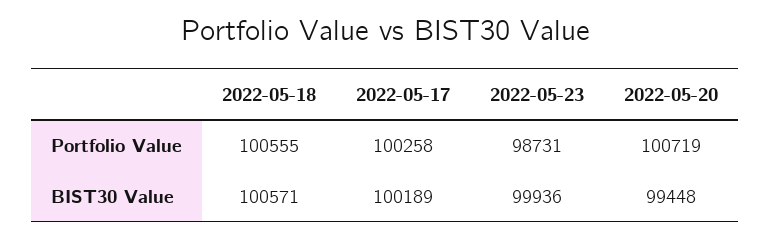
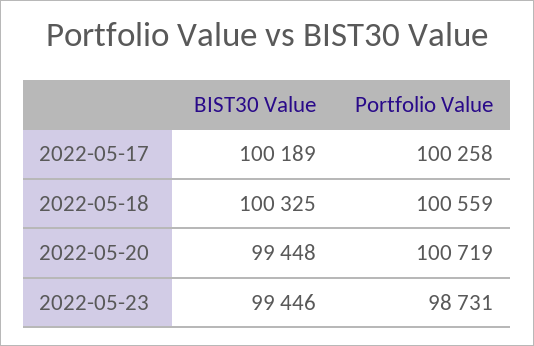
2022-05-18, Portfolio Value: 100555 -> 100559
2022-05-18, BIST30 Value: 100571 -> 100325
2022-05-23, BIST30 Value: 99936 -> 99446

